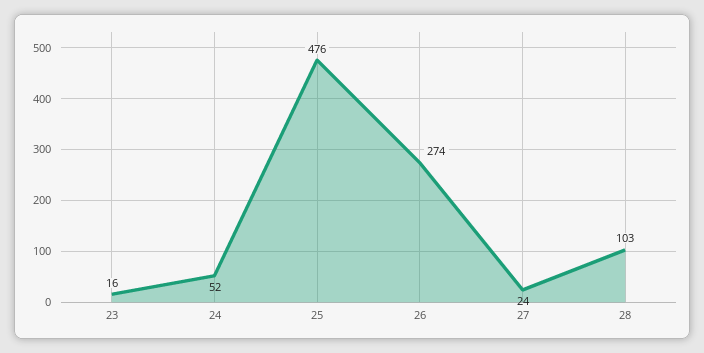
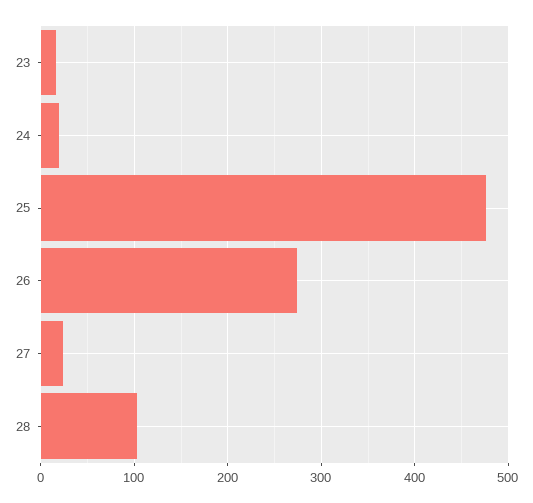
24: 52 -> 20

